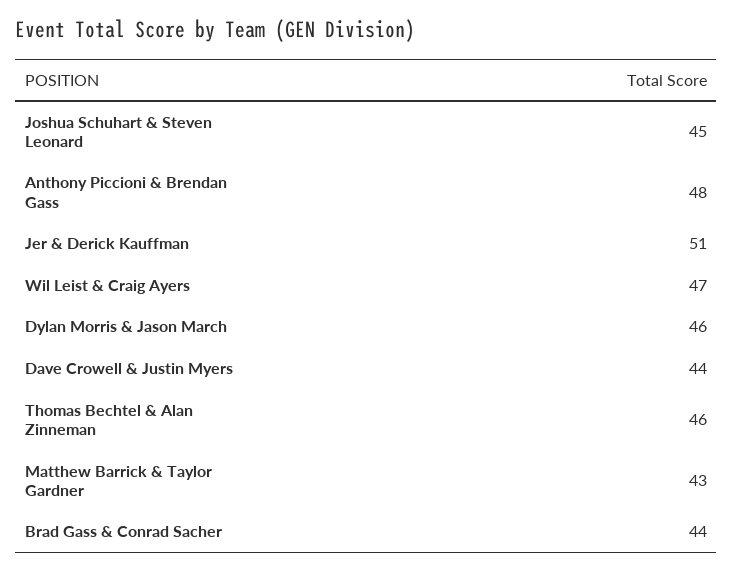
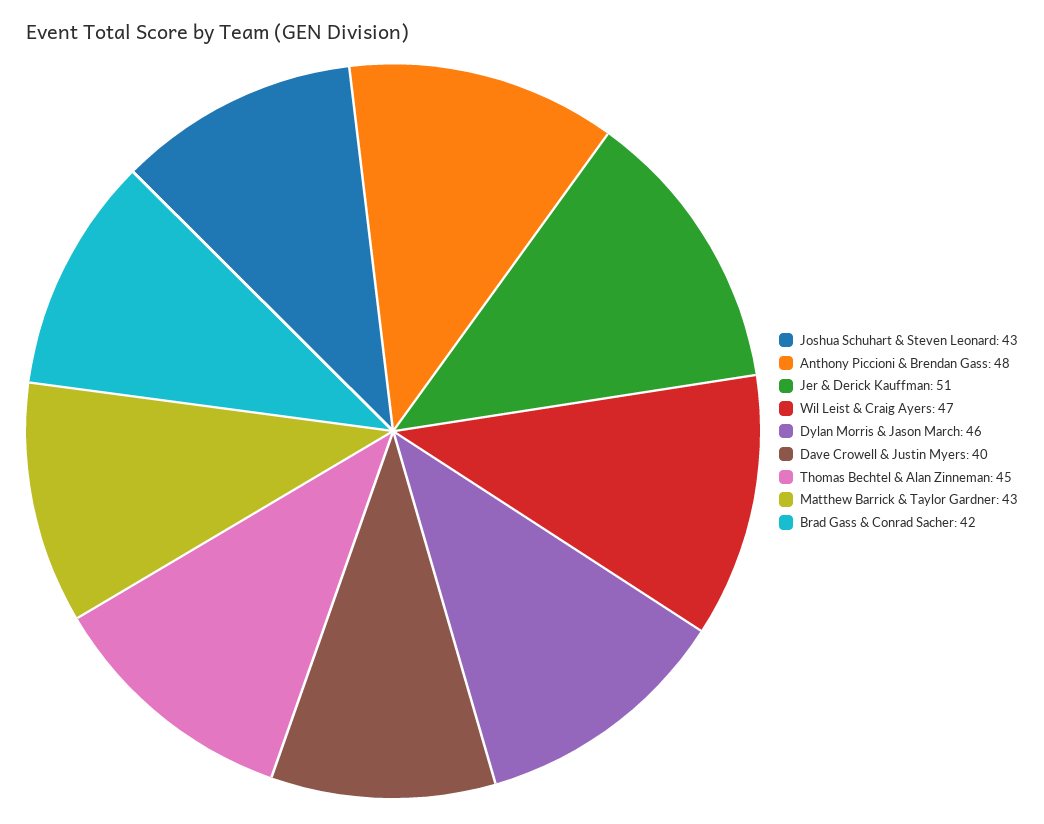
Joshua Schuhart & Steven Leonard: 45 -> 43
Dave Crowell & Justin Myers: 44 -> 40
Thomas Bechtel & Alan Zinneman: 46 -> 45
Brad Gass & Conrad Sacher: 44 -> 42

